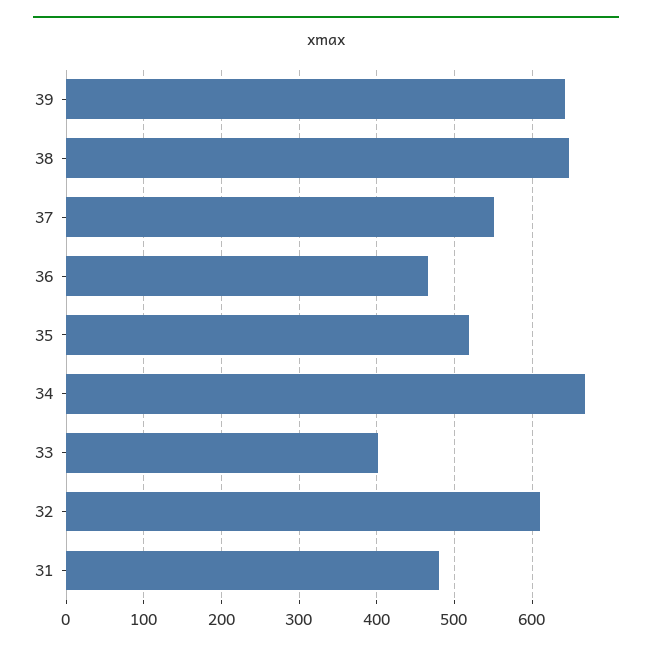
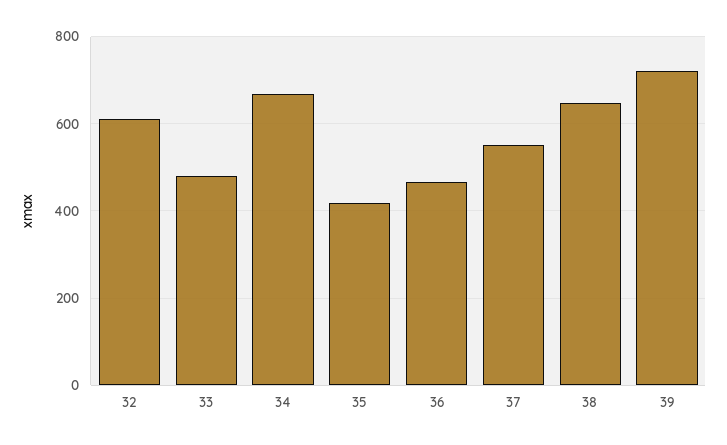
39: 640 -> 720
35: 520 -> 420
33: 400 -> 480
31: 480 -> none

